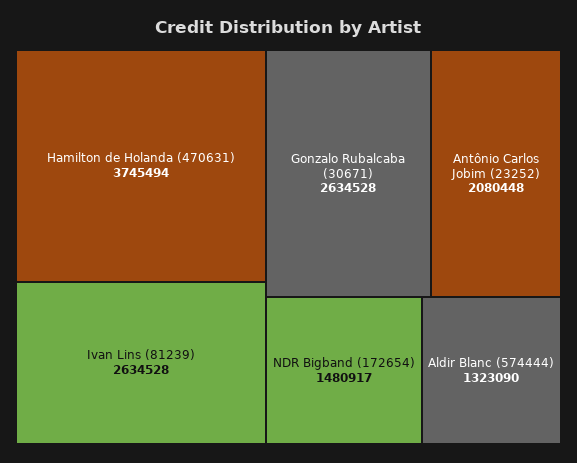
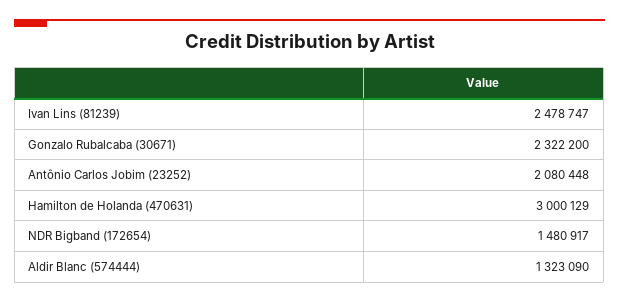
Hamilton de Holanda (470631): 3745494 -> 3000129
Ivan Lins (81239): 2634528 -> 2478747
Gonzalo Rubalcaba (30671): 2634528 -> 2322200

